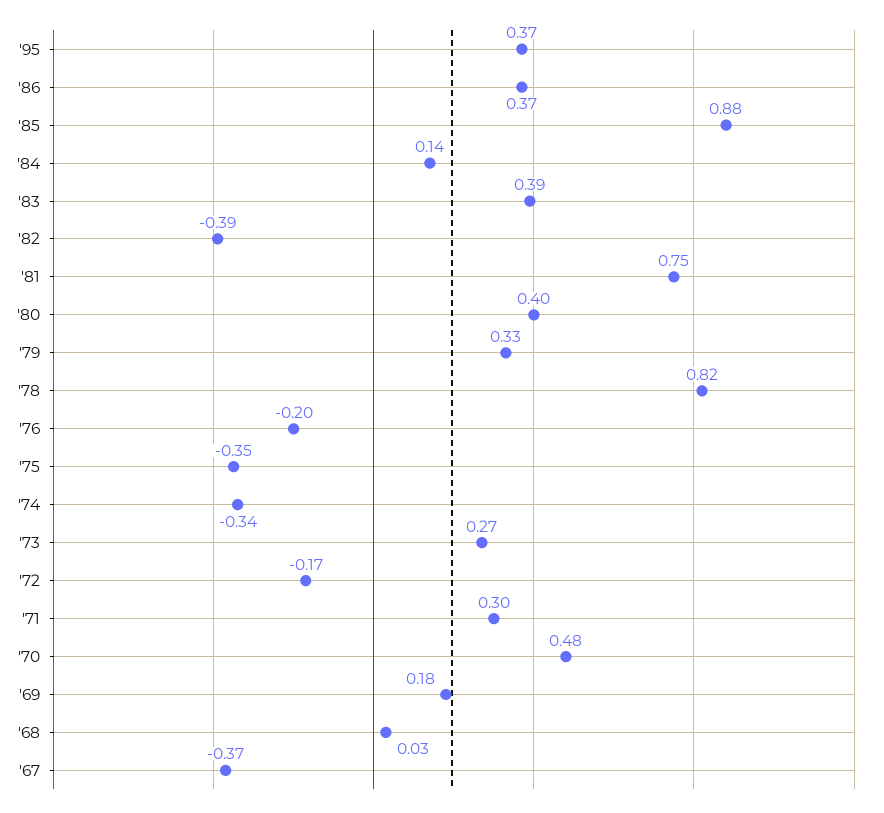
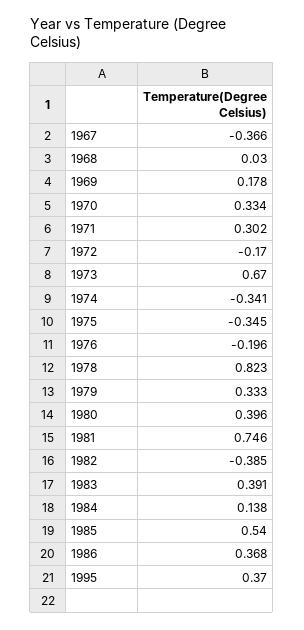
'85: 0.88 -> 0.54
'73: 0.27 -> 0.67
'70: 0.48 -> 0.334

